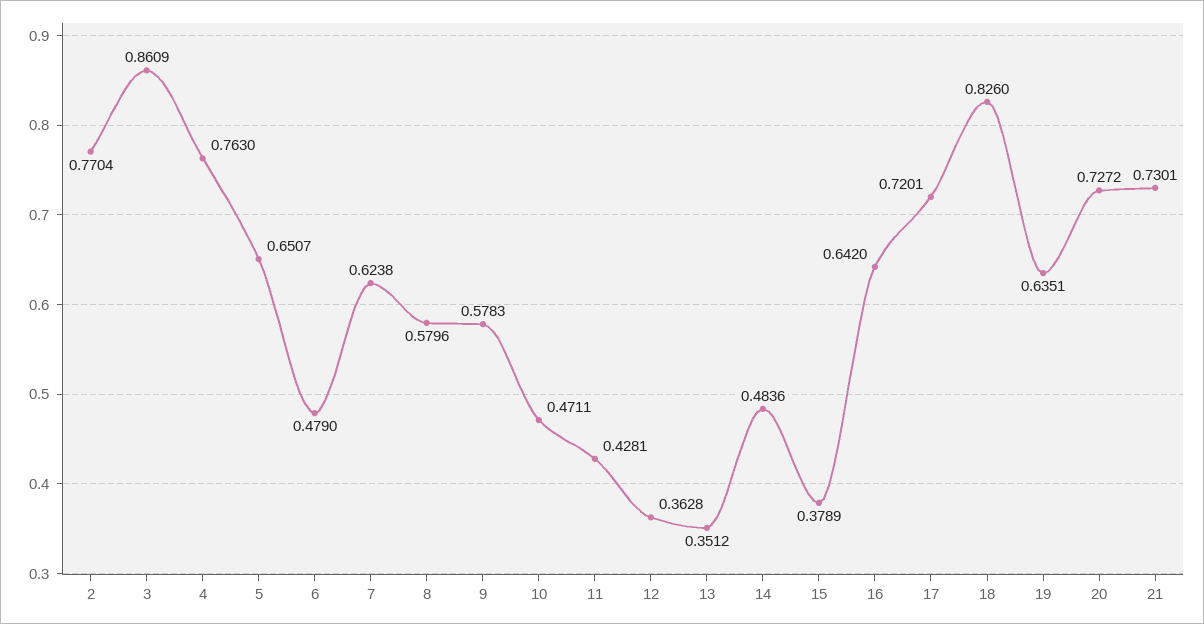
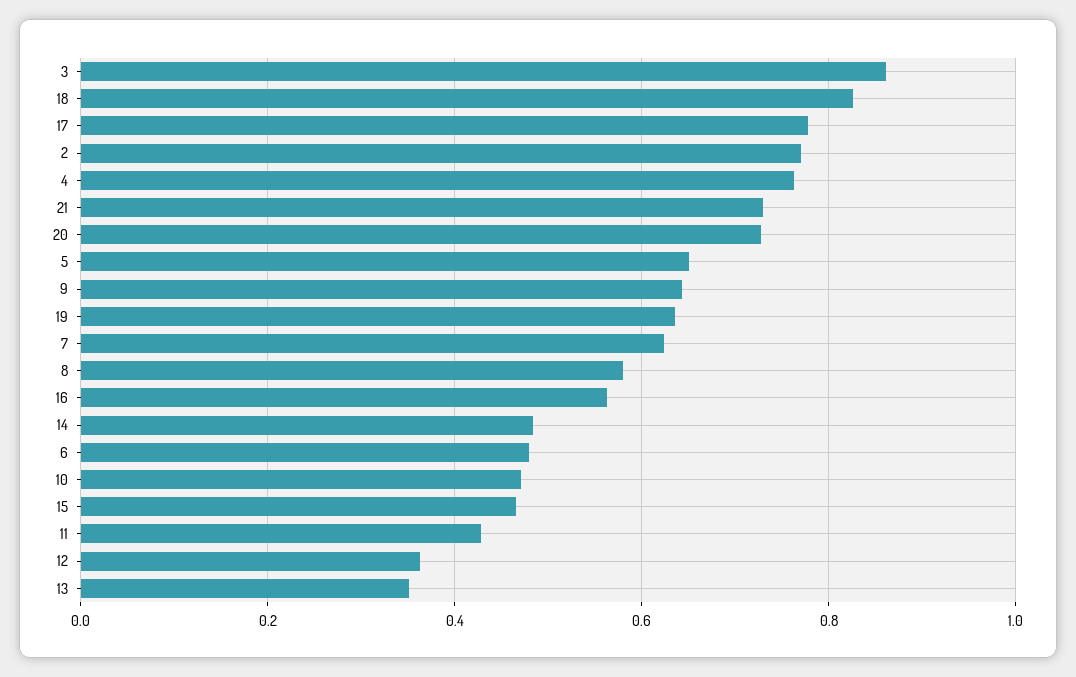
9: 0.5783 -> 0.64
15: 0.3789 -> 0.46
16: 0.642 -> 0.56
17: 0.7201 -> 0.78

